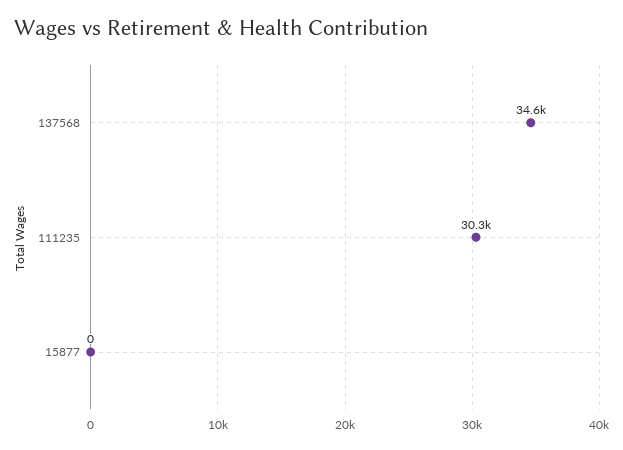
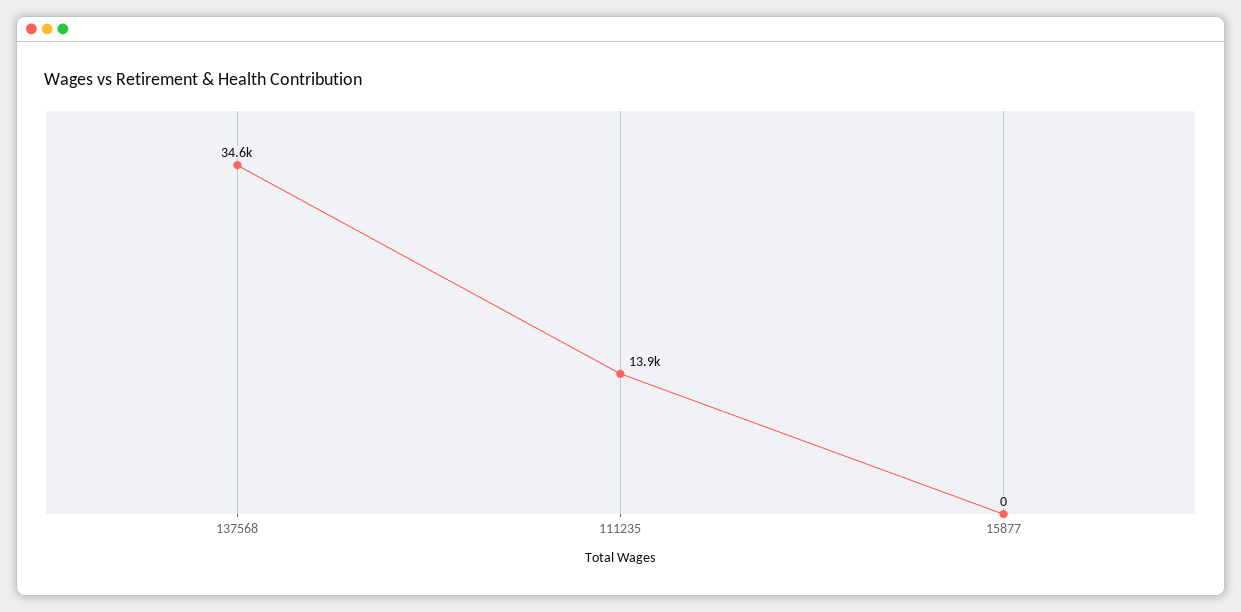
111235: 30300 -> 13900

